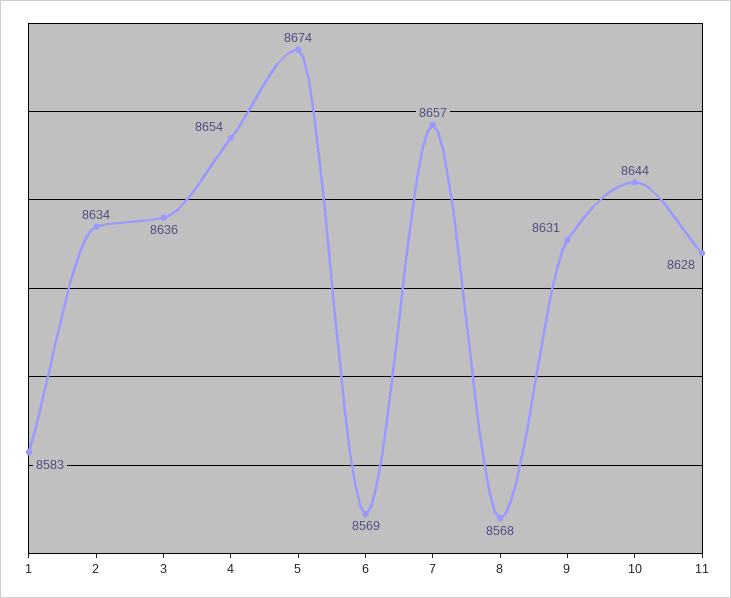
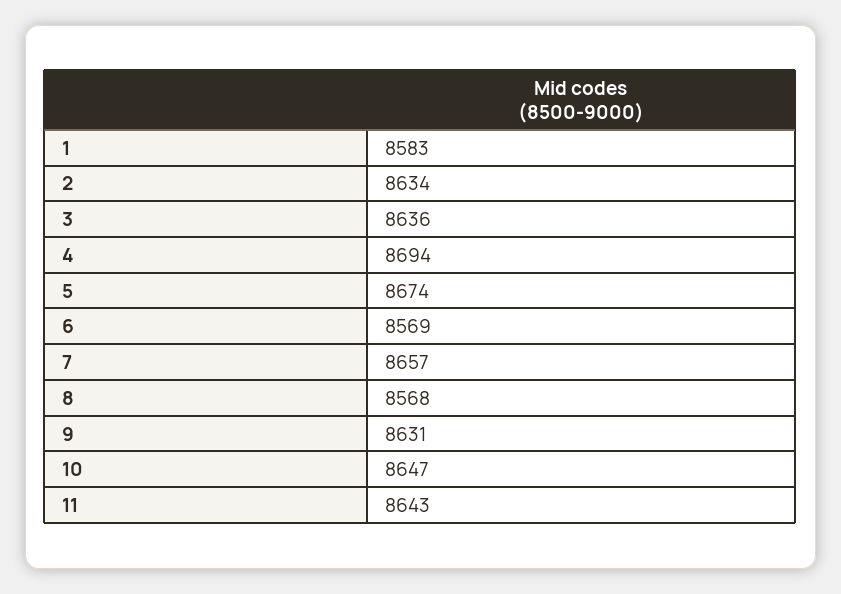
4: 8654 -> 8694
10: 8644 -> 8647
11: 8628 -> 8643

